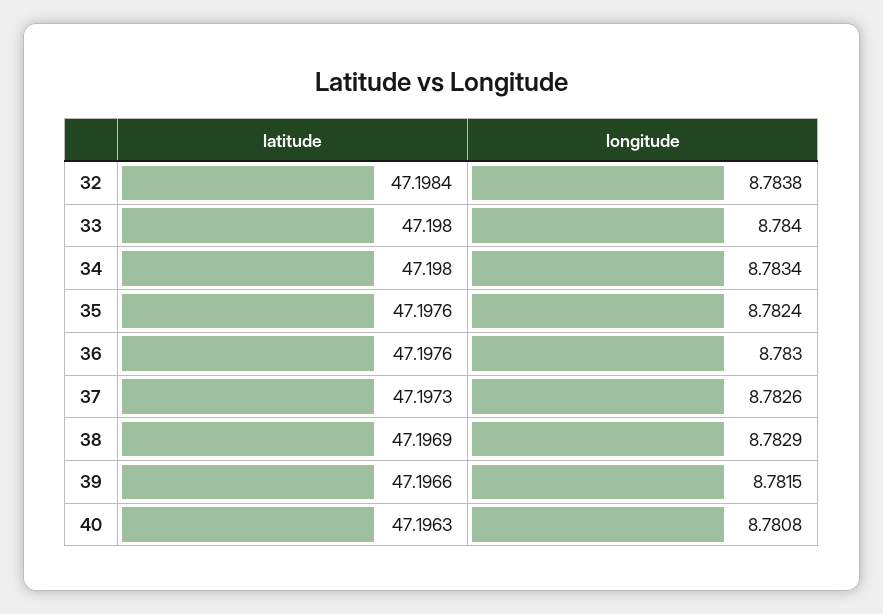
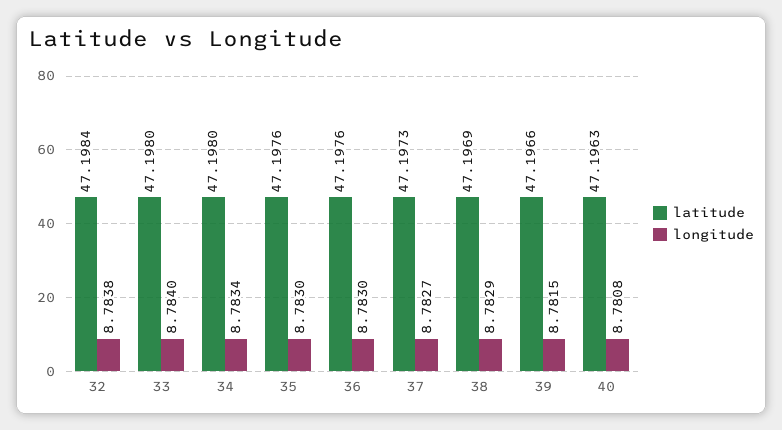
longitude, 35: 8.7824 -> 8.783
longitude, 37: 8.7826 -> 8.7827

